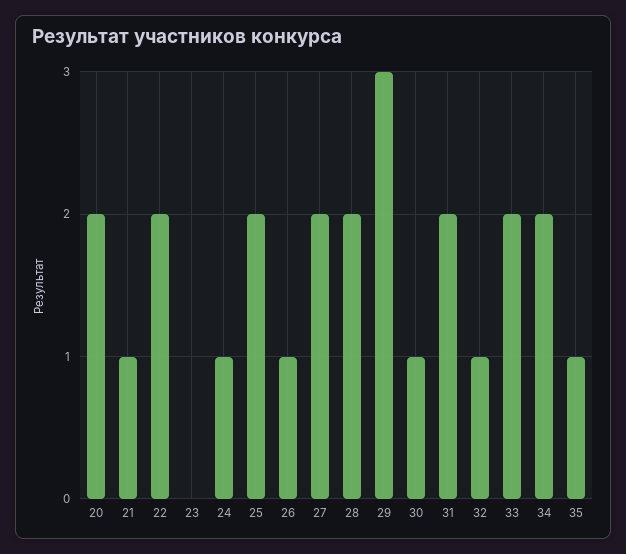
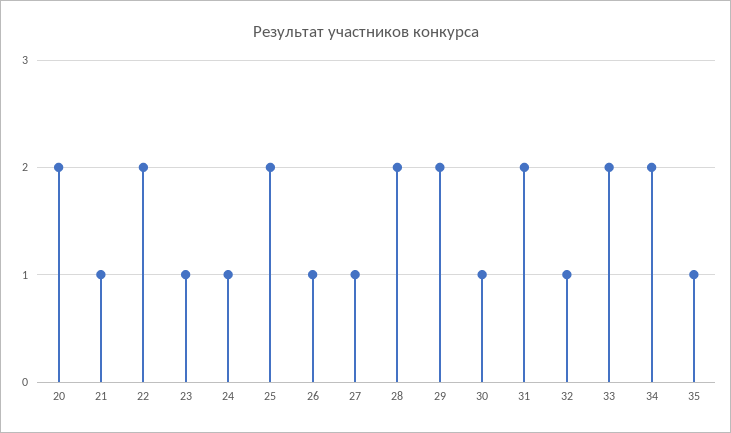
23: 0 -> 1
27: 2 -> 1
29: 3 -> 2

